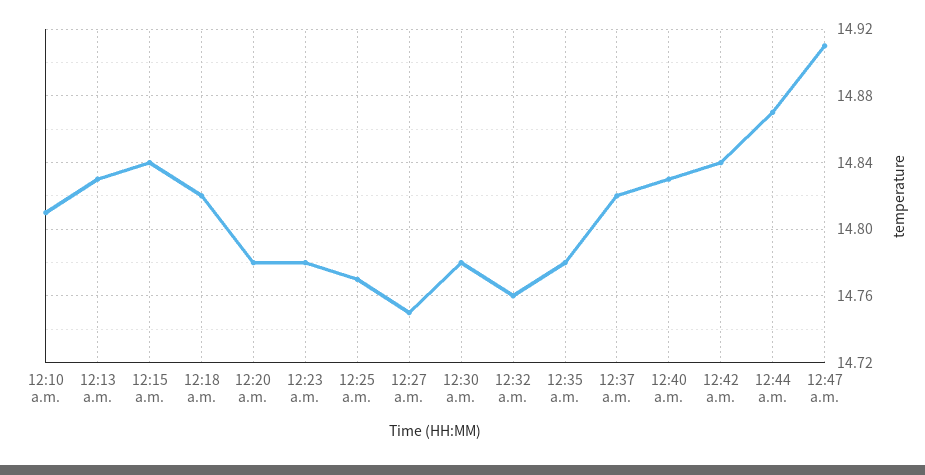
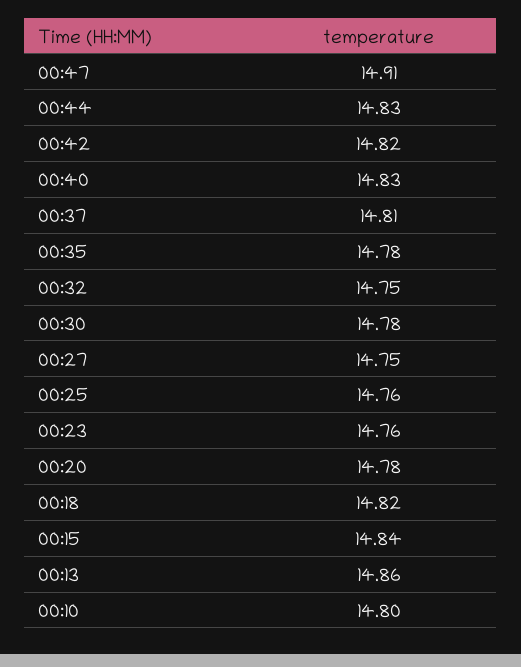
12:10 a.m.: 14.81 -> 14.8
12:13 a.m.: 14.83 -> 14.86
12:23 a.m.: 14.78 -> 14.76
12:25 a.m.: 14.77 -> 14.76
12:32 a.m.: 14.76 -> 14.75
12:37 a.m.: 14.82 -> 14.81
12:42 a.m.: 14.84 -> 14.82
12:44 a.m.: 14.87 -> 14.83

